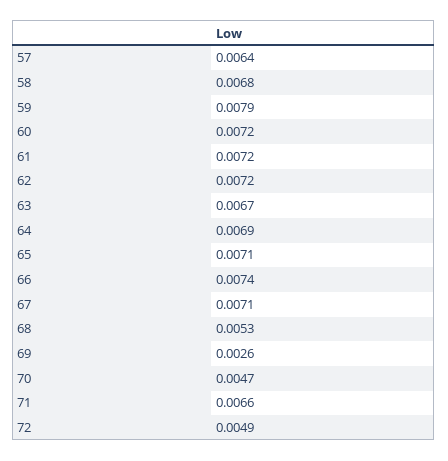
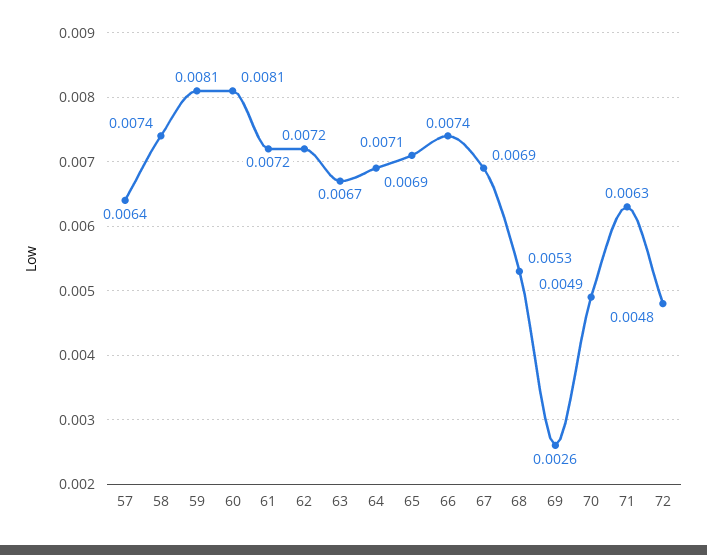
58: 0.0068 -> 0.0074
59: 0.0079 -> 0.0081
60: 0.0072 -> 0.0081
67: 0.0071 -> 0.0069
70: 0.0047 -> 0.0049
71: 0.0066 -> 0.0063
72: 0.0049 -> 0.0048

